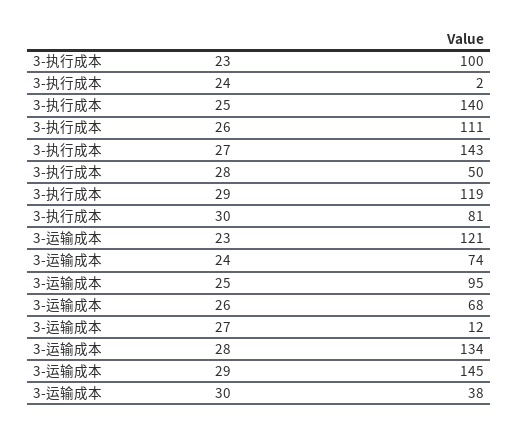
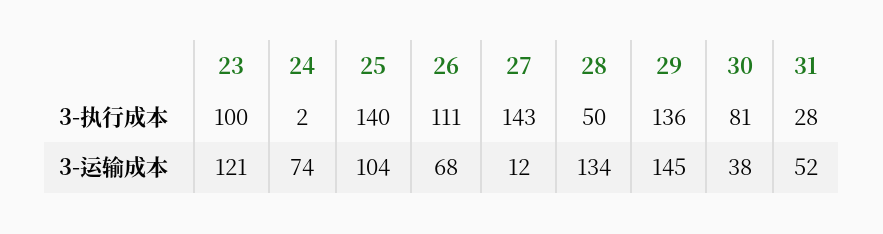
3-执行成本, 29: 119 -> 136
3-运输成本, 25: 95 -> 104
3-执行成本, 31: none -> 28
3-运输成本, 31: none -> 52

